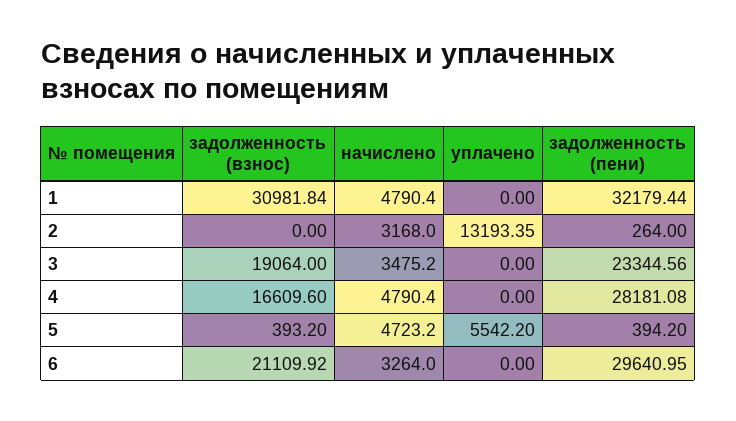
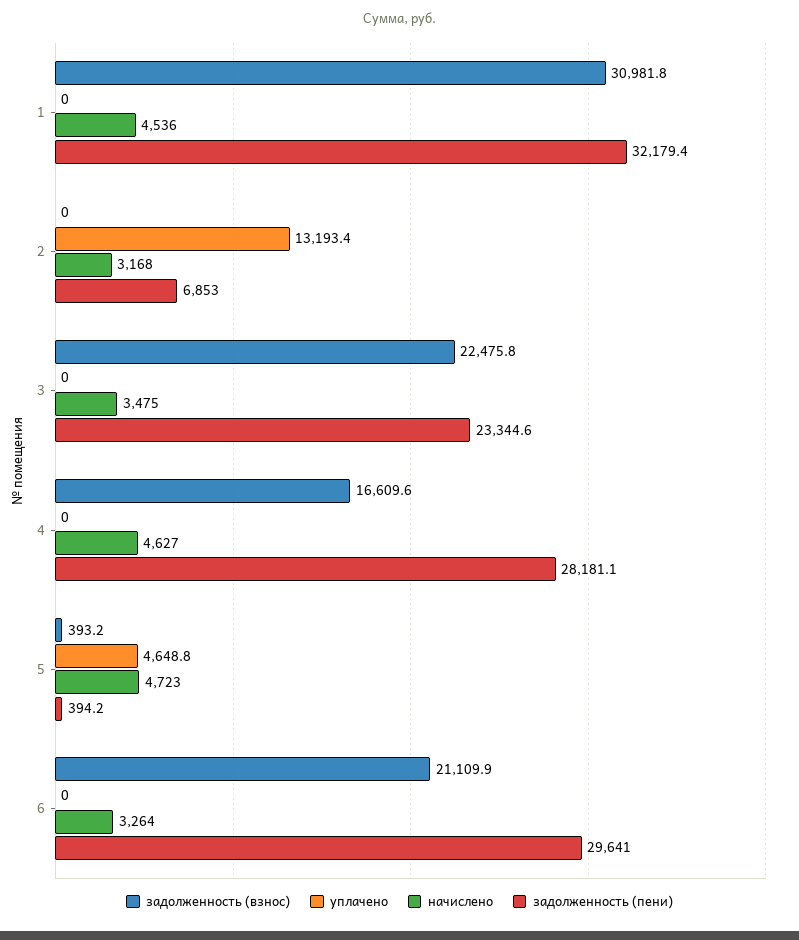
начислено, 1: 4790.4 -> 4536
задолженность (пени), 2: 264 -> 6853
задолженность (взнос), 3: 19064 -> 22475.8
начислено, 4: 4790.4 -> 4627
уплачено, 5: 5542.2 -> 4648.8

